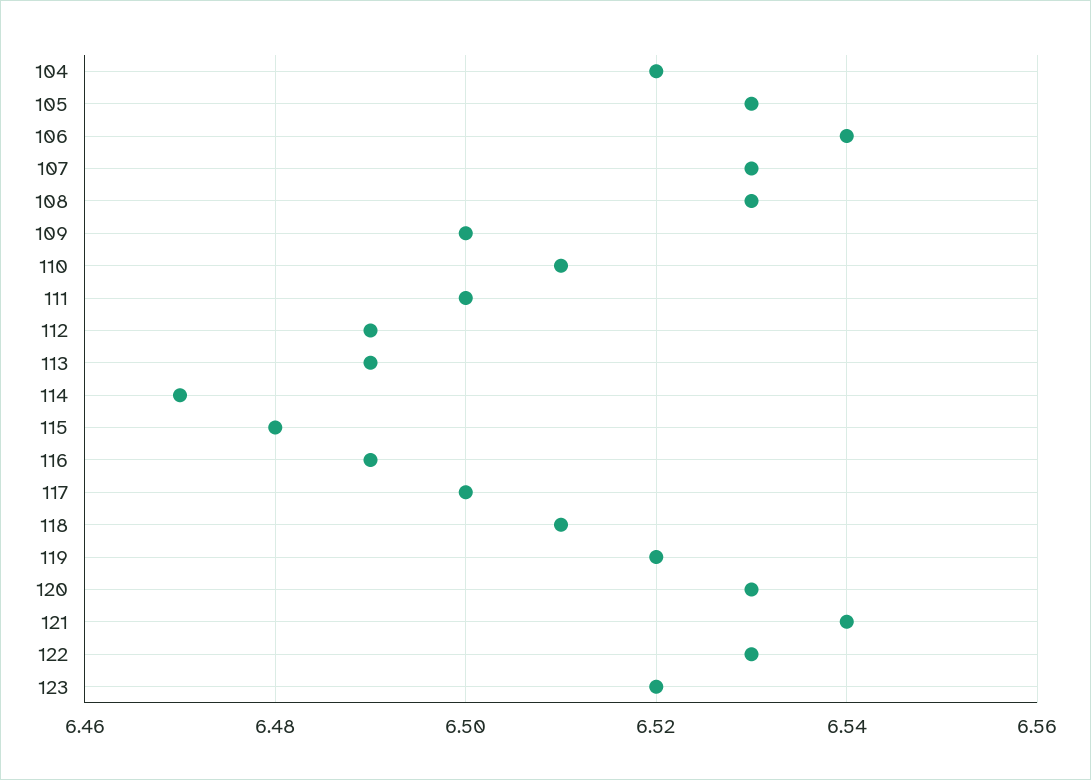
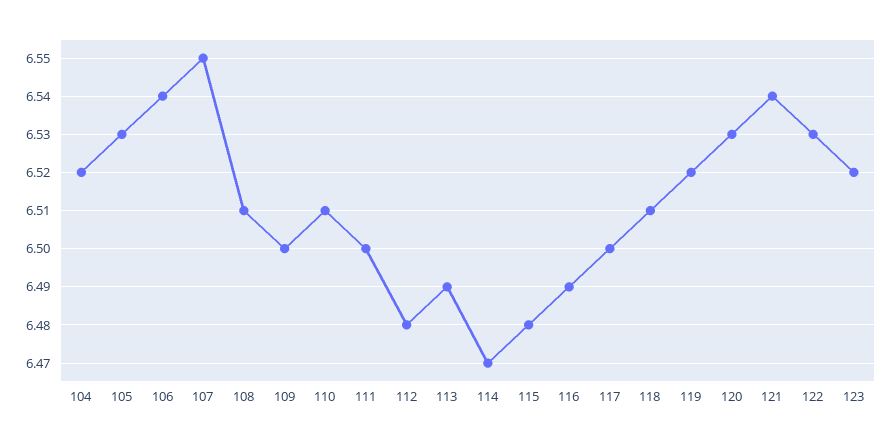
107: 6.53 -> 6.55
108: 6.53 -> 6.51
112: 6.49 -> 6.48

